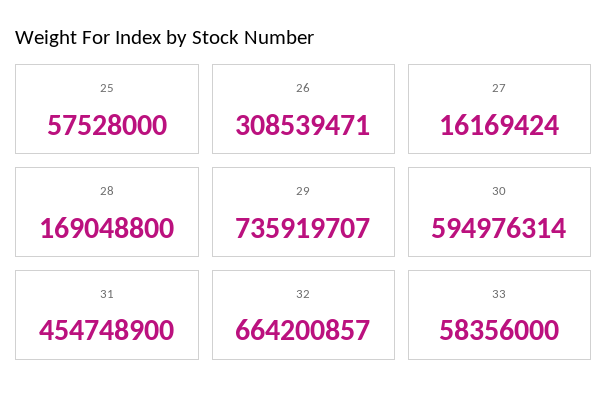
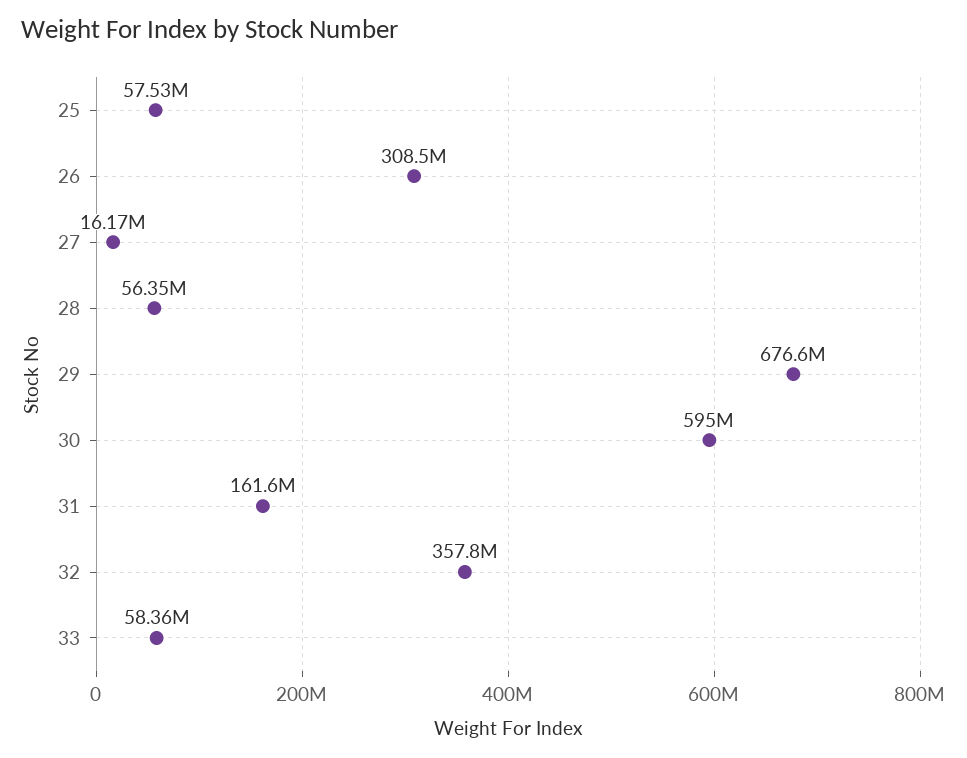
28: 169048800 -> 56350000
29: 735919707 -> 676600000
31: 454748900 -> 161600000
32: 664200857 -> 357800000

